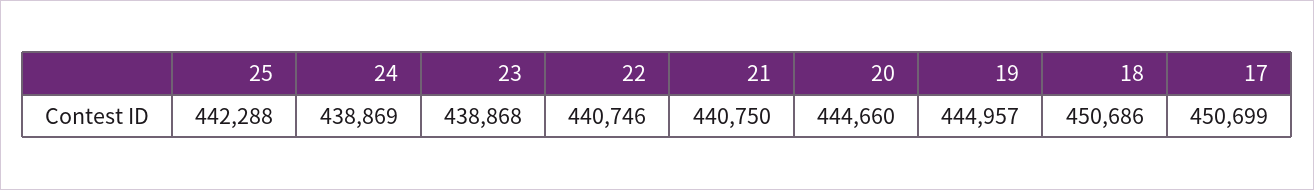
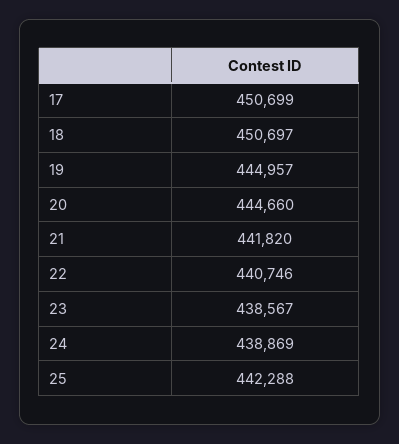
23: 438868 -> 438567
21: 440750 -> 441820
18: 450686 -> 450697

